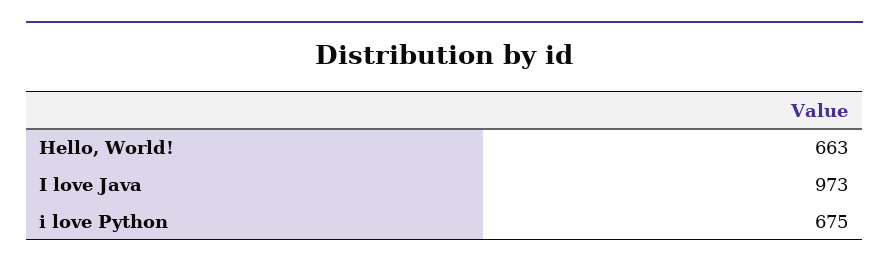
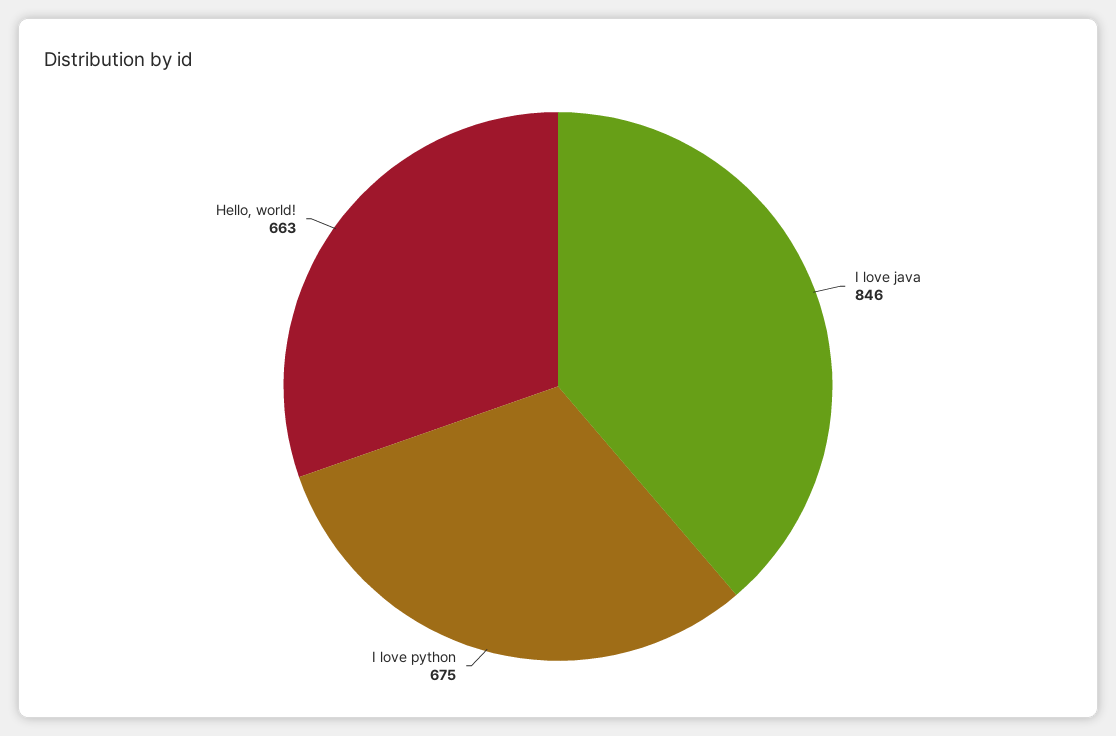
I love Java: 973 -> 846

